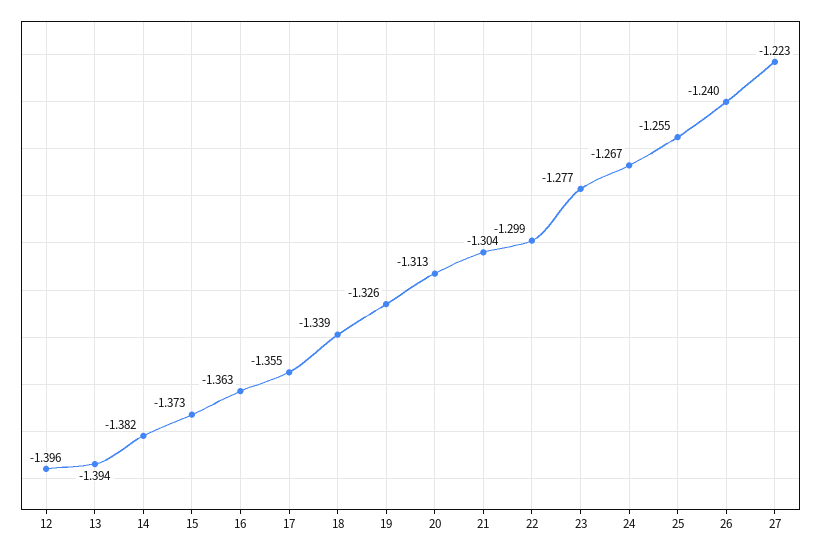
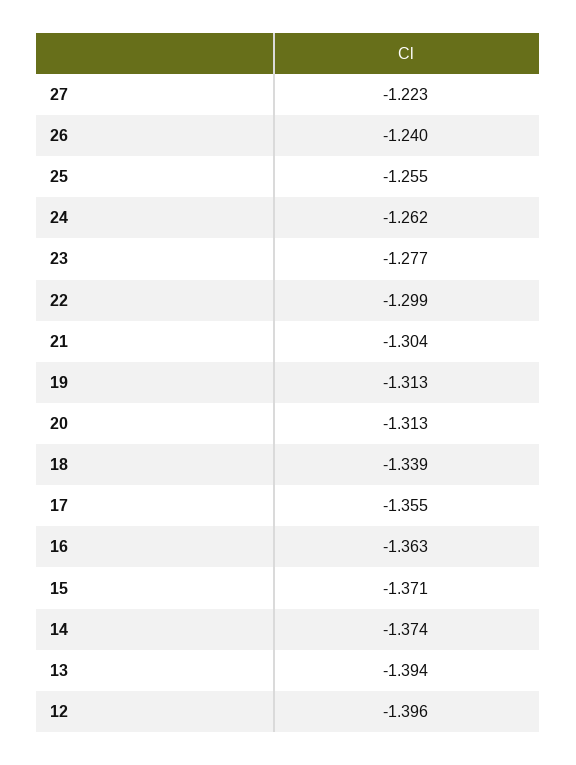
14: -1.382 -> -1.374
15: -1.373 -> -1.371
19: -1.326 -> -1.313
24: -1.267 -> -1.262

